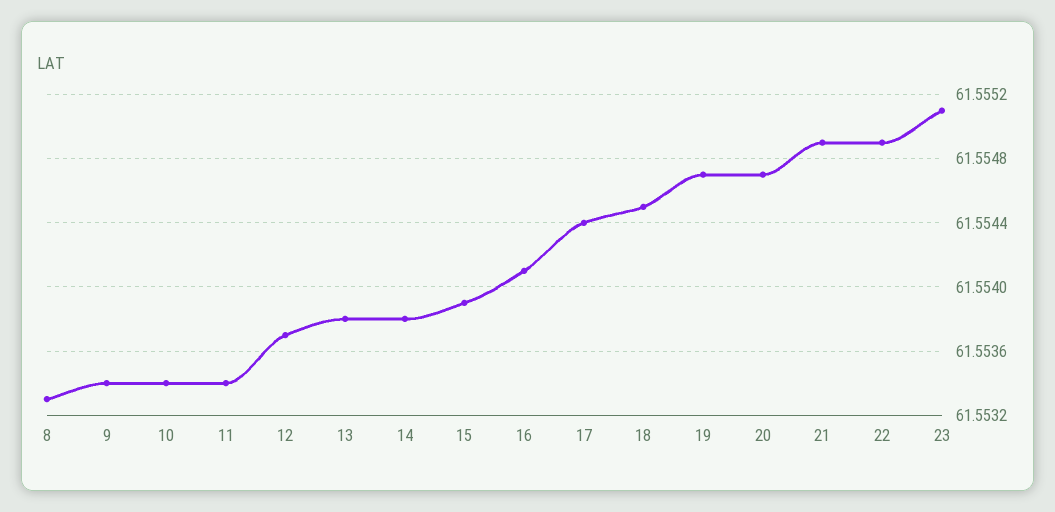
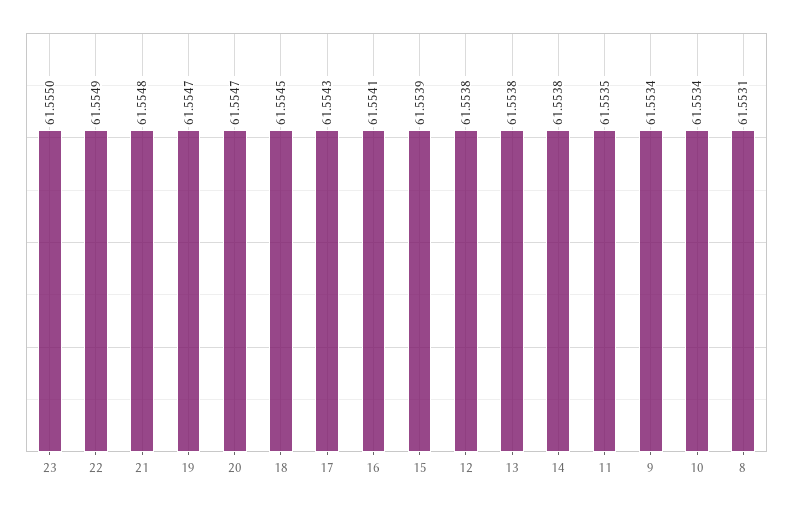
8: 61.5533 -> 61.5531
11: 61.5534 -> 61.5535
12: 61.5537 -> 61.5538
17: 61.5544 -> 61.5543
21: 61.5549 -> 61.5548
23: 61.5551 -> 61.555

